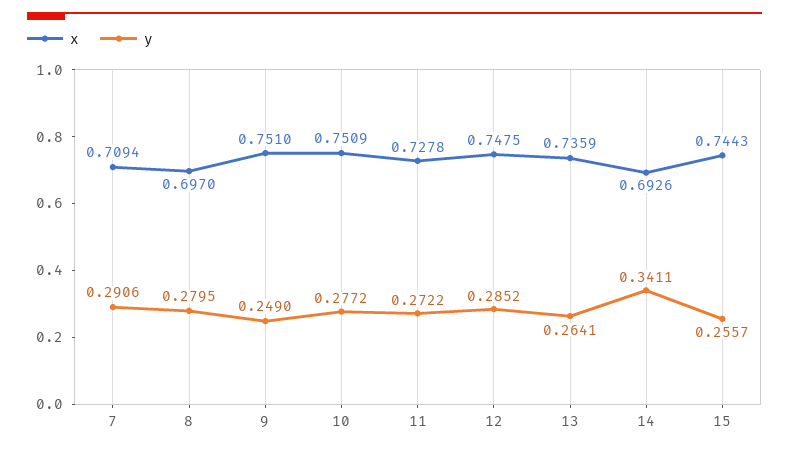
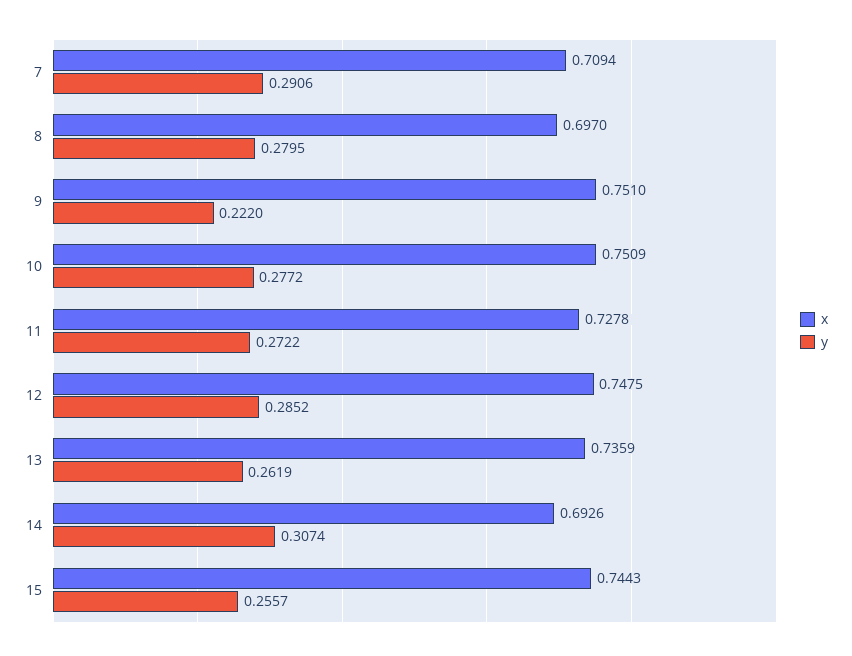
y, 9: 0.249 -> 0.222
y, 13: 0.2641 -> 0.2619
y, 14: 0.3411 -> 0.3074

